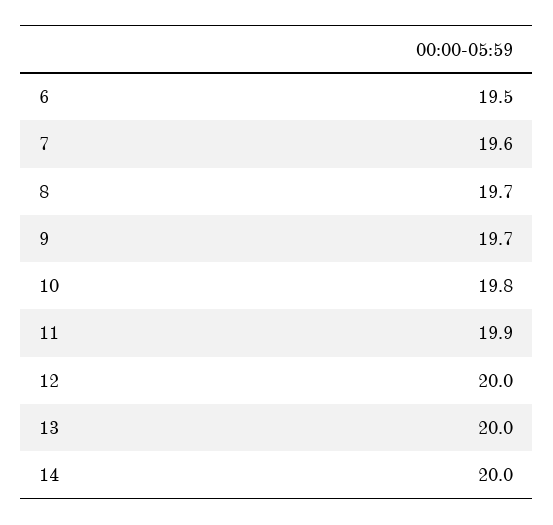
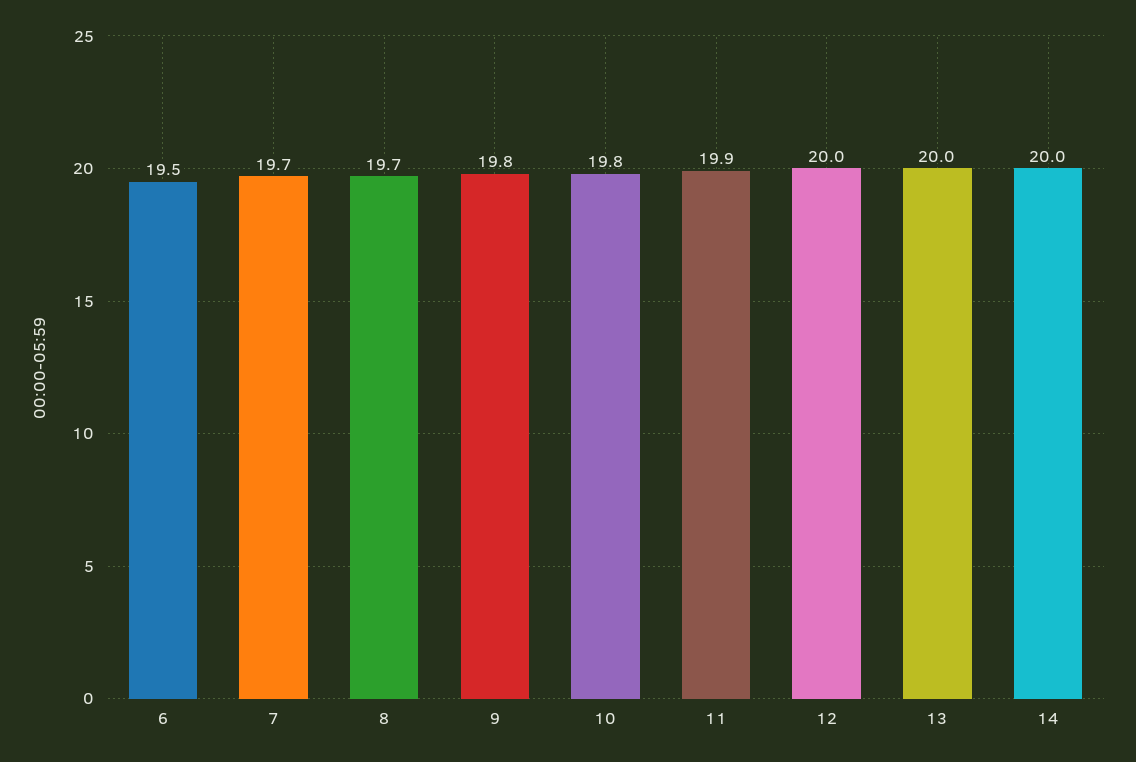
7: 19.6 -> 19.7
9: 19.7 -> 19.8

